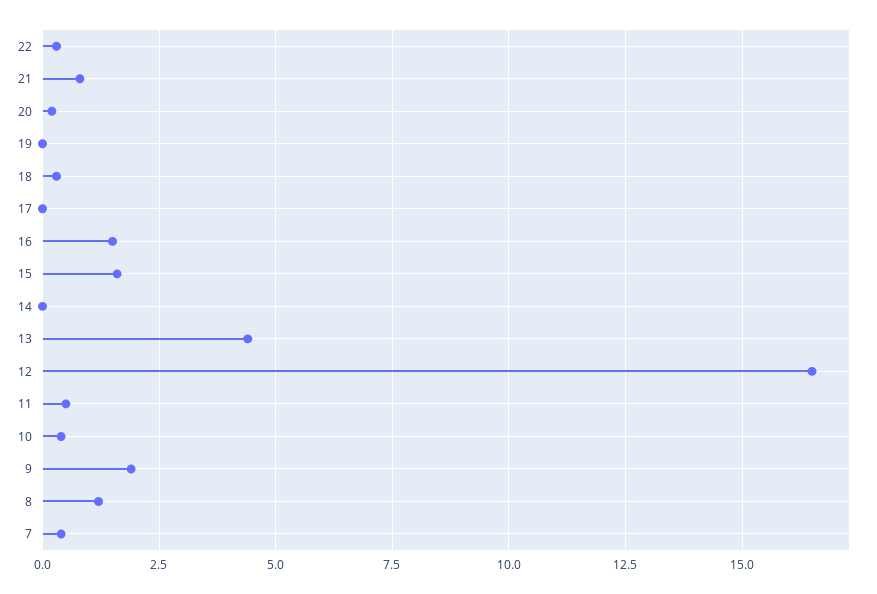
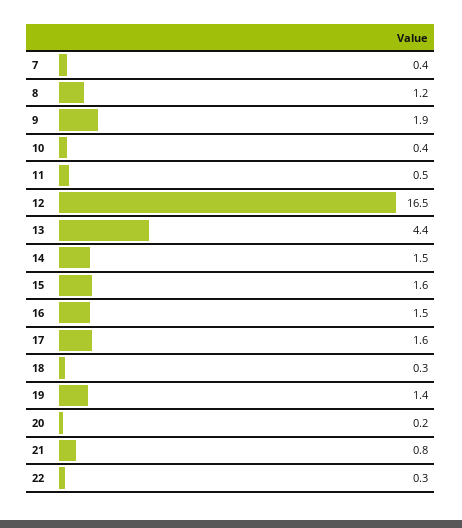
19: 0 -> 1.4
17: 0 -> 1.6
14: 0 -> 1.5

